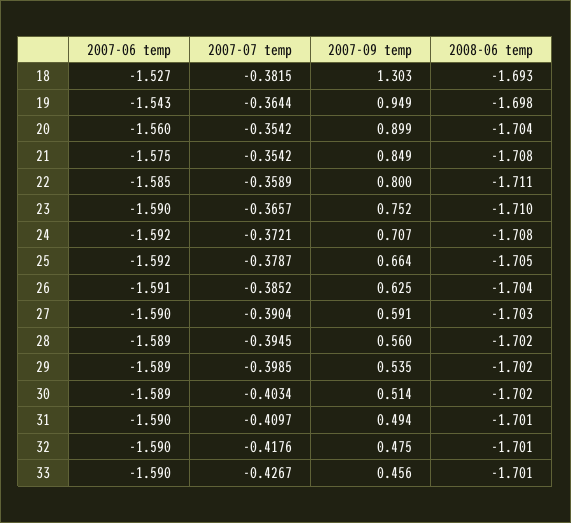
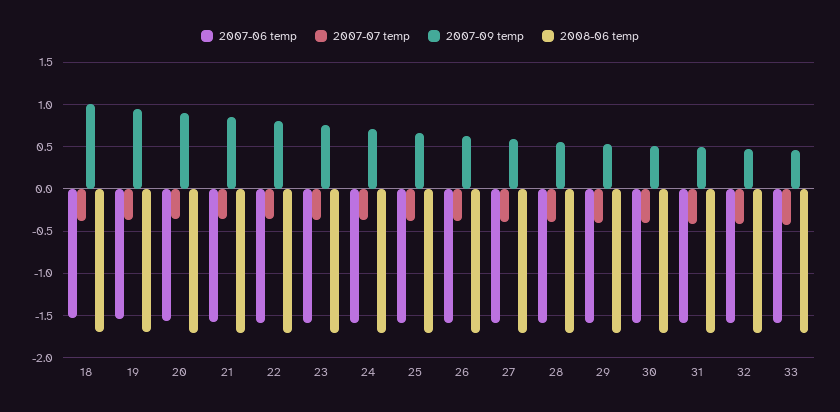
2007-09 temp, 18: 1.303 -> 1

